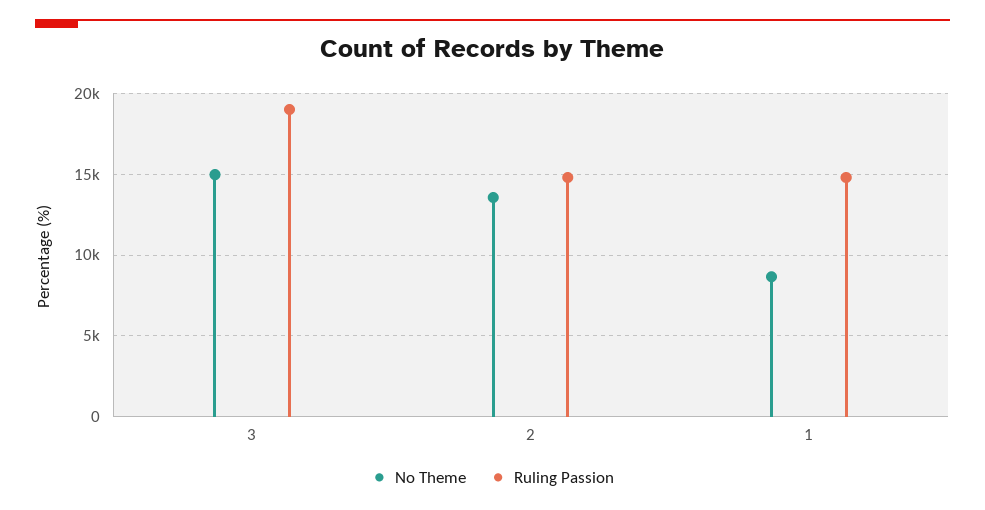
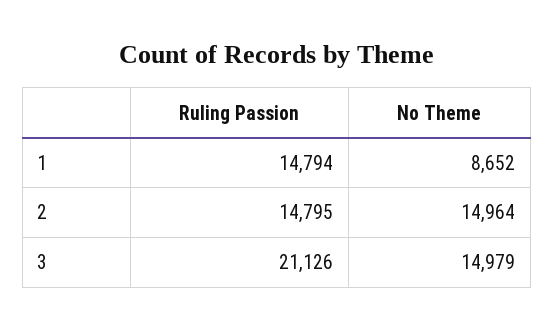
Ruling Passion, 3: 19000 -> 21126
No Theme, 2: 13500 -> 14964

